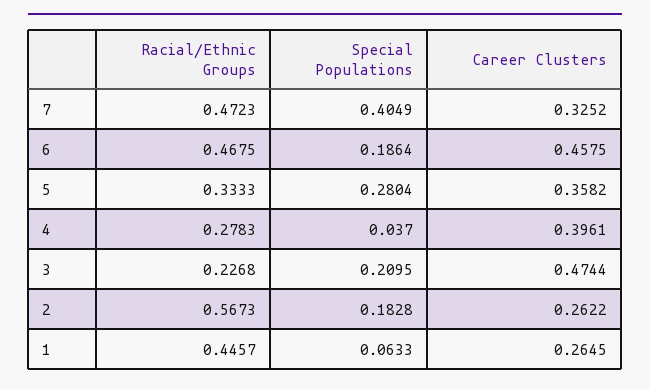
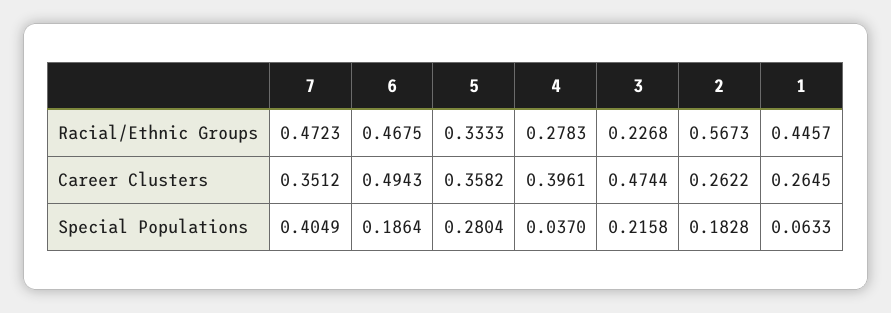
Career Clusters, 7: 0.3252 -> 0.3512
Career Clusters, 6: 0.4575 -> 0.4943
Special Populations, 3: 0.2095 -> 0.2158

